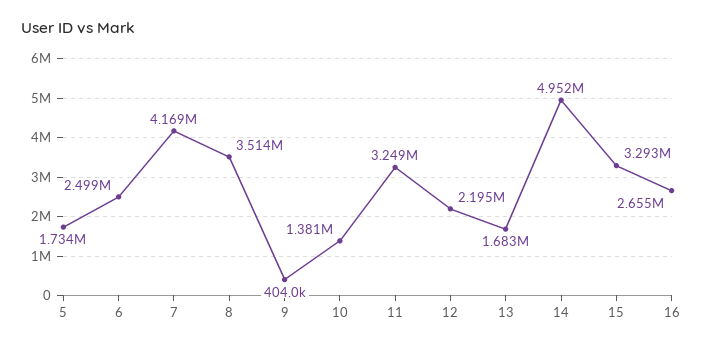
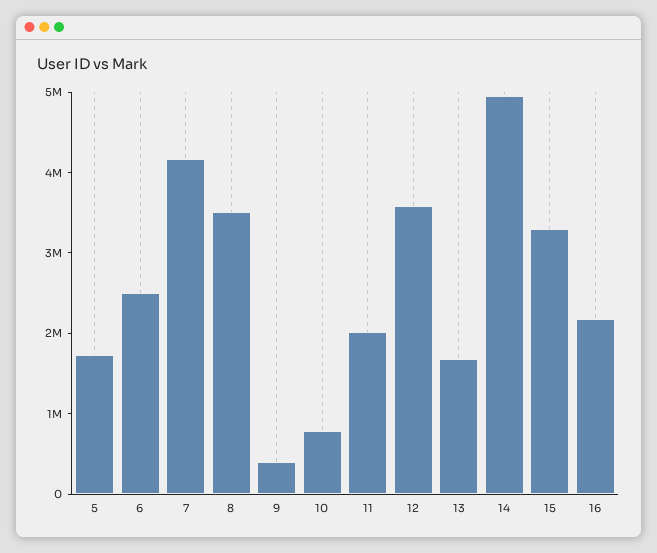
10: 1381000 -> 800000
11: 3249000 -> 2000000
12: 2195000 -> 3600000
16: 2655000 -> 2200000

